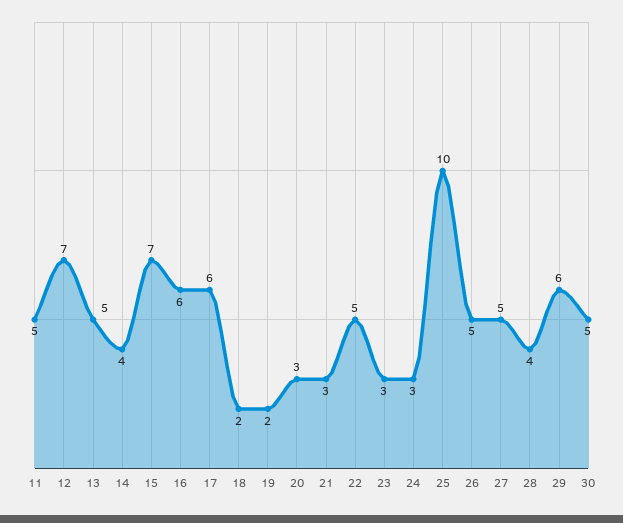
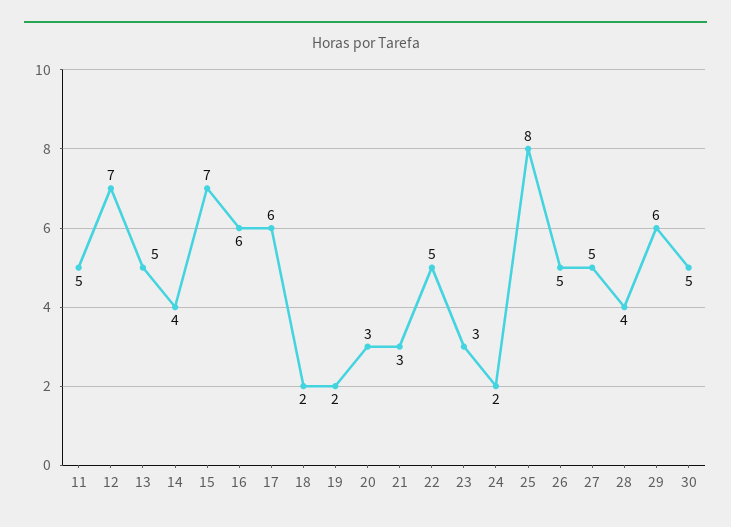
24: 3 -> 2
25: 10 -> 8

